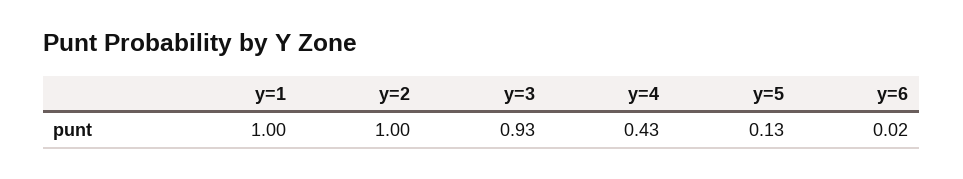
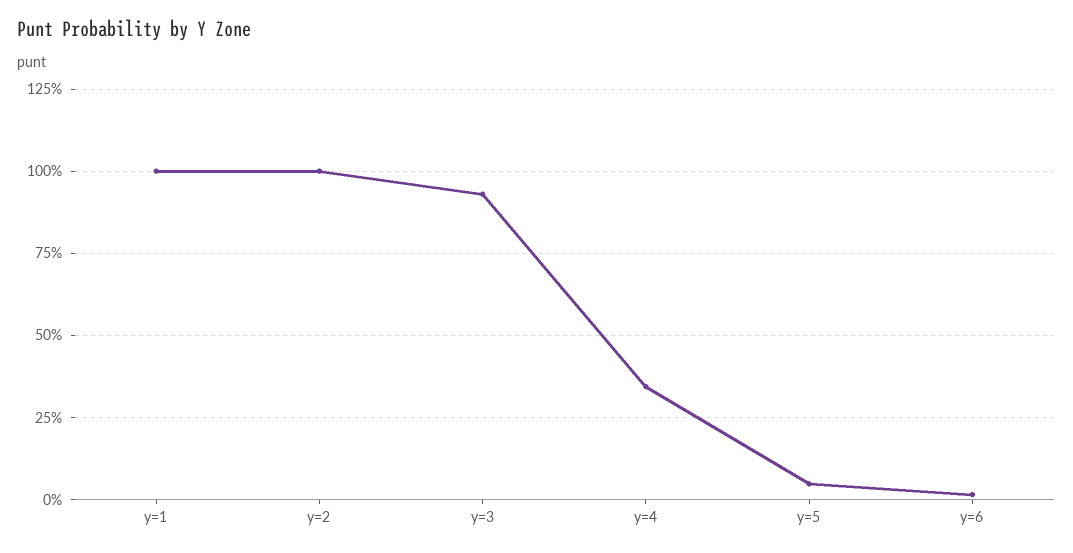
y=4: 0.43 -> 0.35
y=5: 0.13 -> 0.05

